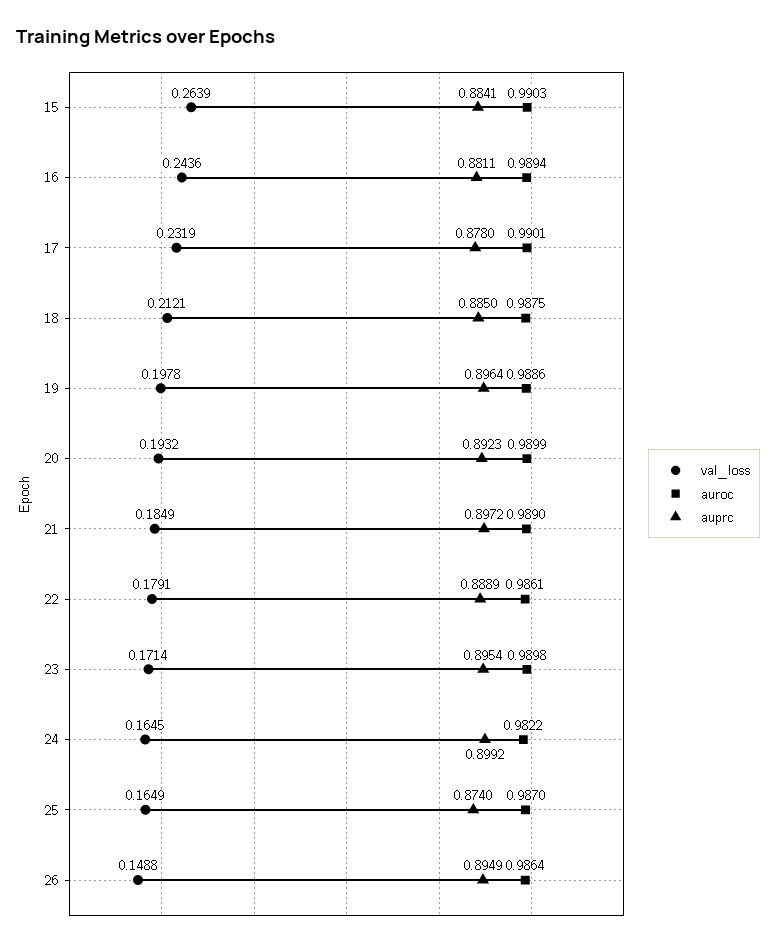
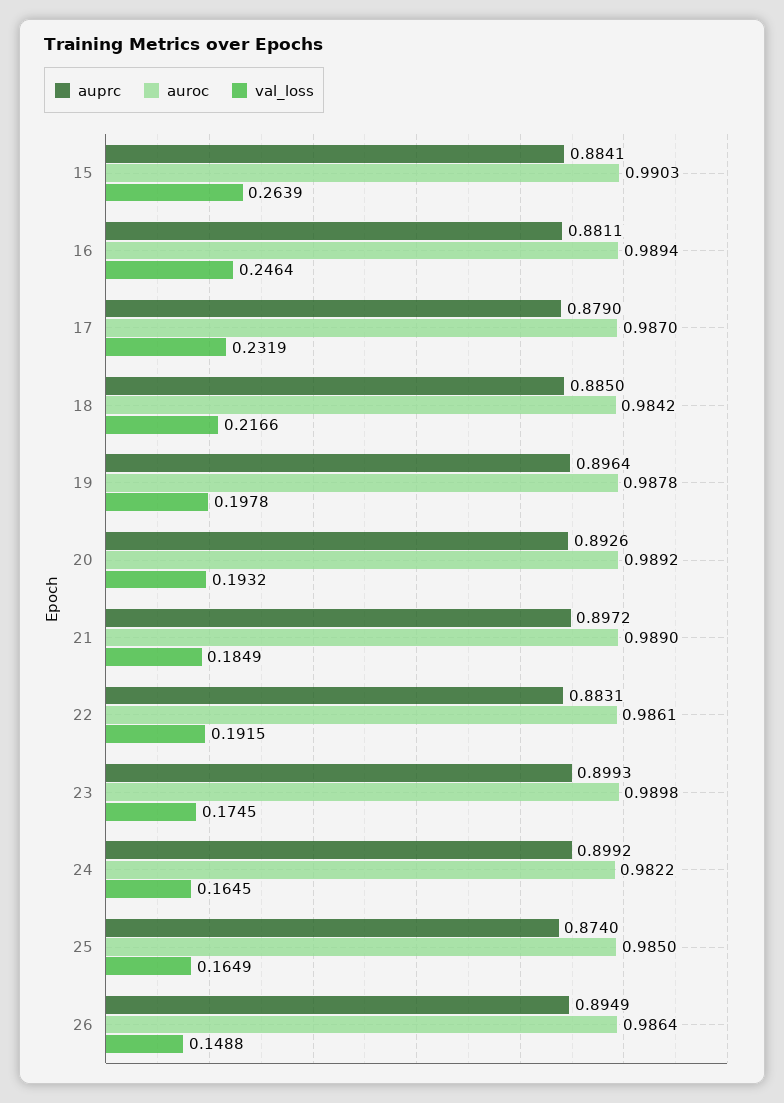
val_loss, 16: 0.2436 -> 0.2464
auroc, 17: 0.9901 -> 0.987
auprc, 17: 0.878 -> 0.879
val_loss, 18: 0.2121 -> 0.2166
auroc, 18: 0.9875 -> 0.9842
auroc, 19: 0.9886 -> 0.9878
auroc, 20: 0.9899 -> 0.9892
auprc, 20: 0.8923 -> 0.8926
val_loss, 22: 0.1791 -> 0.1915
auprc, 22: 0.8889 -> 0.8831
val_loss, 23: 0.1714 -> 0.1745
auprc, 23: 0.8954 -> 0.8993
auroc, 25: 0.987 -> 0.985

